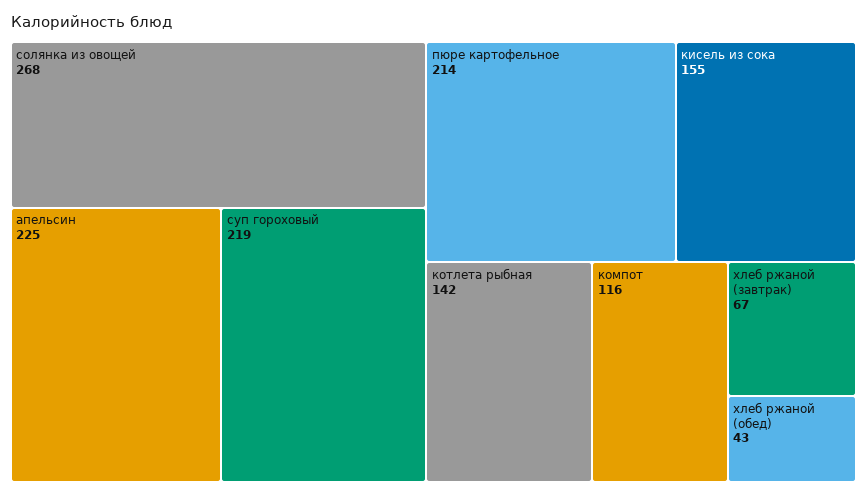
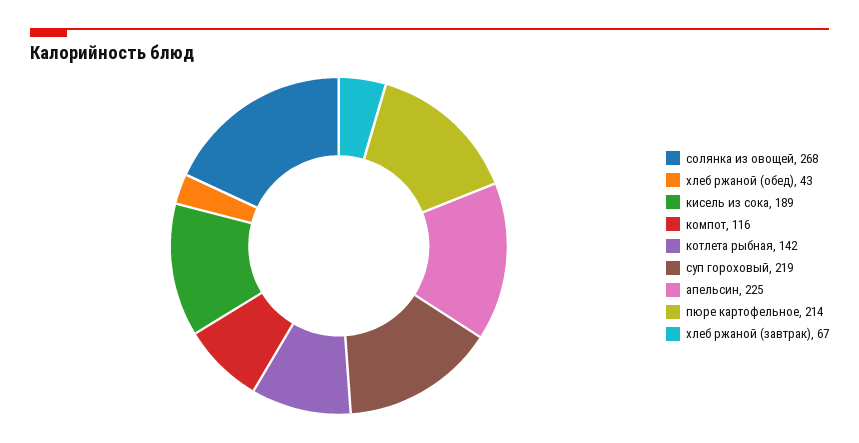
кисель из сока: 155 -> 189

